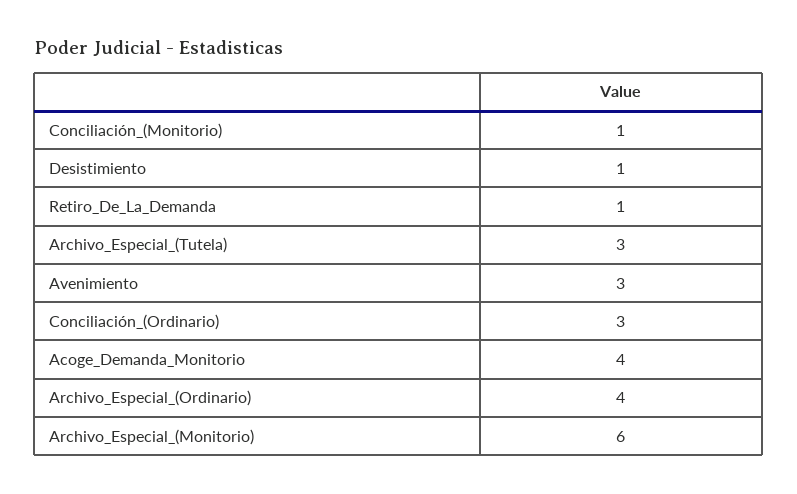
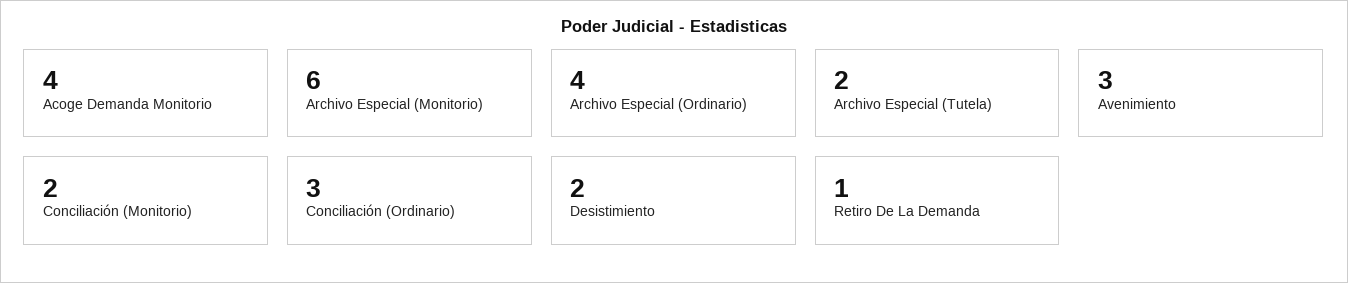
Conciliación_(Monitorio): 1 -> 2
Desistimiento: 1 -> 2
Archivo_Especial_(Tutela): 3 -> 2

